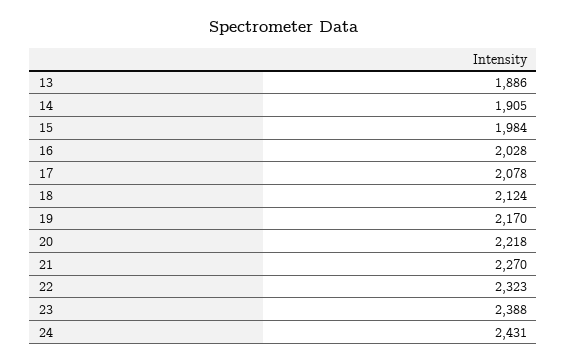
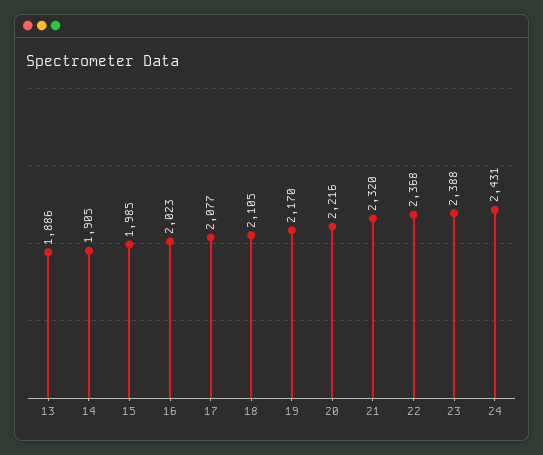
15: 1984 -> 1985
16: 2028 -> 2023
17: 2078 -> 2077
18: 2124 -> 2105
20: 2218 -> 2216
21: 2270 -> 2320
22: 2323 -> 2368

